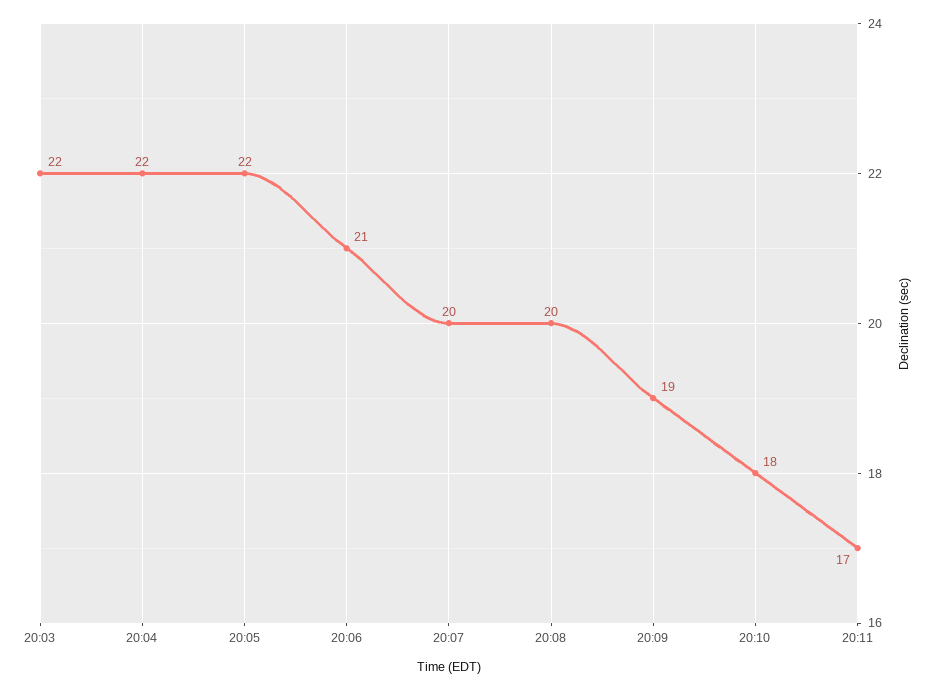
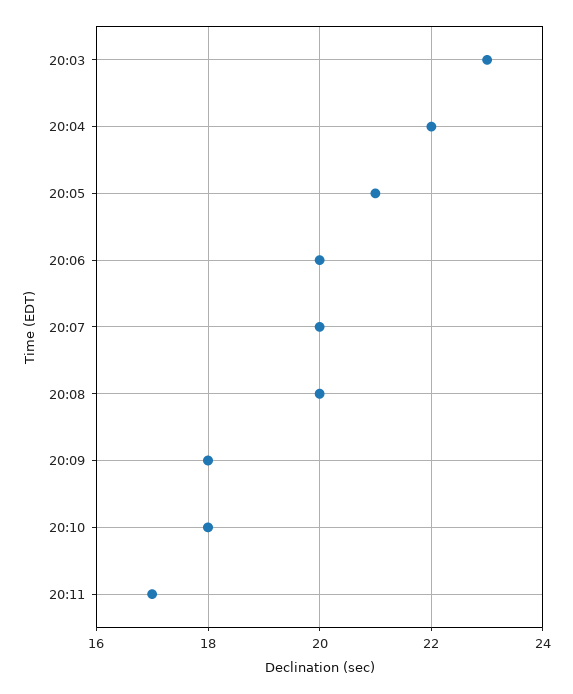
20:03: 22 -> 23
20:05: 22 -> 21
20:06: 21 -> 20
20:09: 19 -> 18

